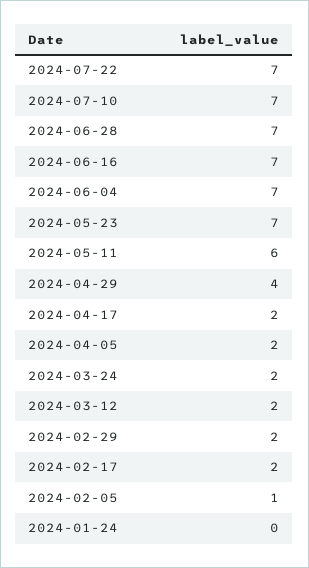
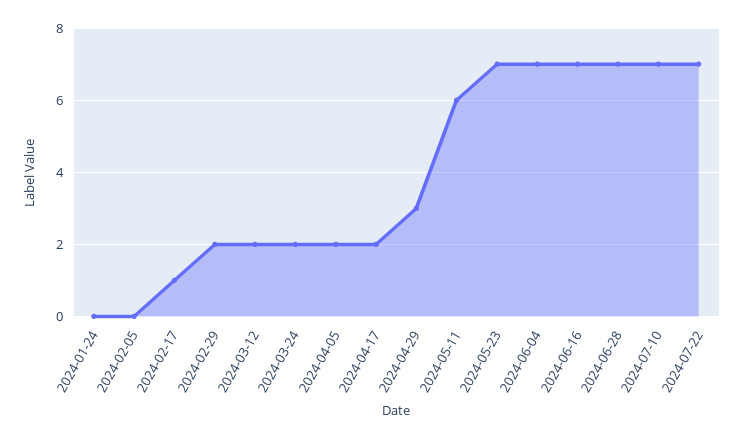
2024-04-29: 4 -> 3
2024-02-17: 2 -> 1
2024-02-05: 1 -> 0

